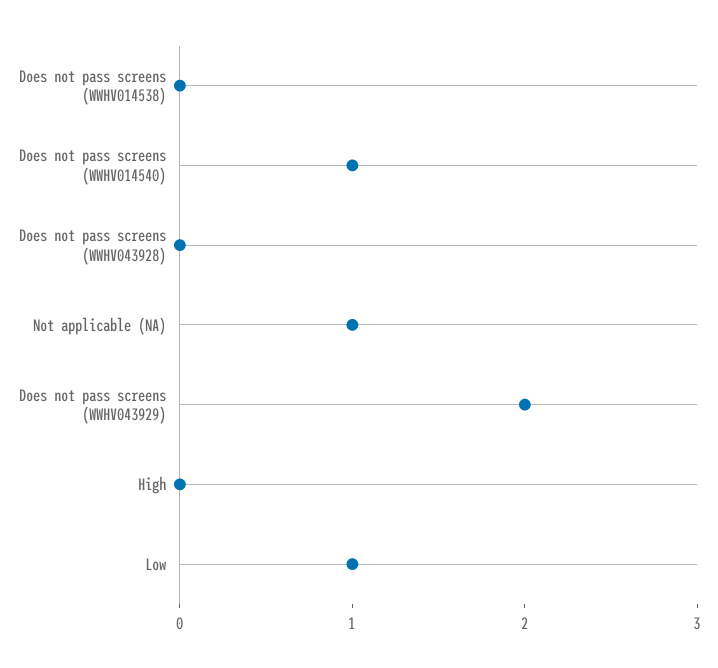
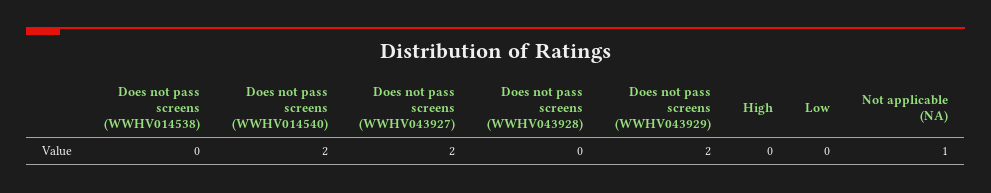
Does not pass screens (WWHV014540): 1 -> 2
Low: 1 -> 0
Does not pass screens (WWHV043927): none -> 2

